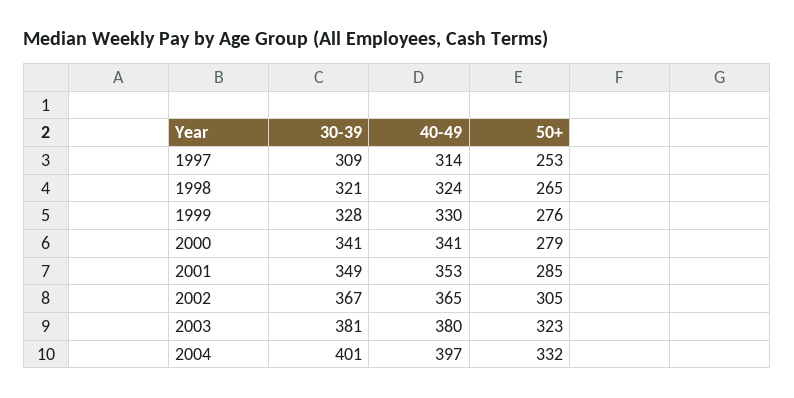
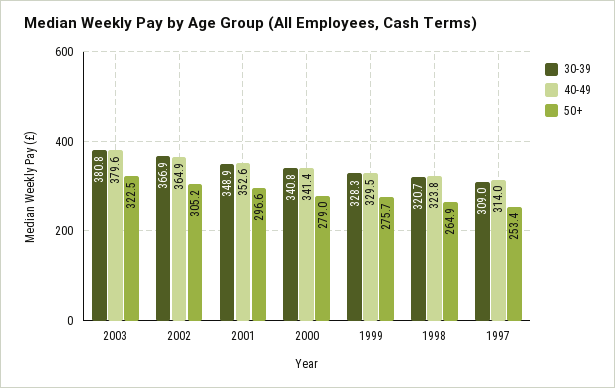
50+, 2001: 285 -> 296.6
30-39, 2004: 401 -> none
40-49, 2004: 397 -> none
50+, 2004: 332 -> none

